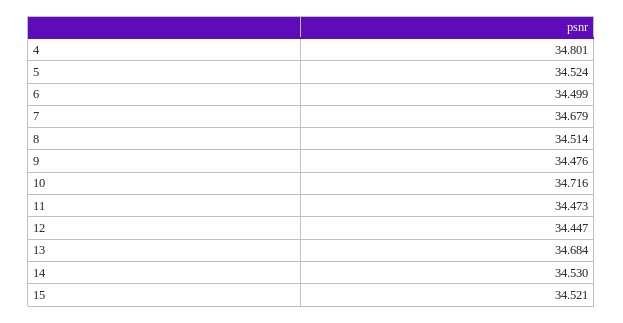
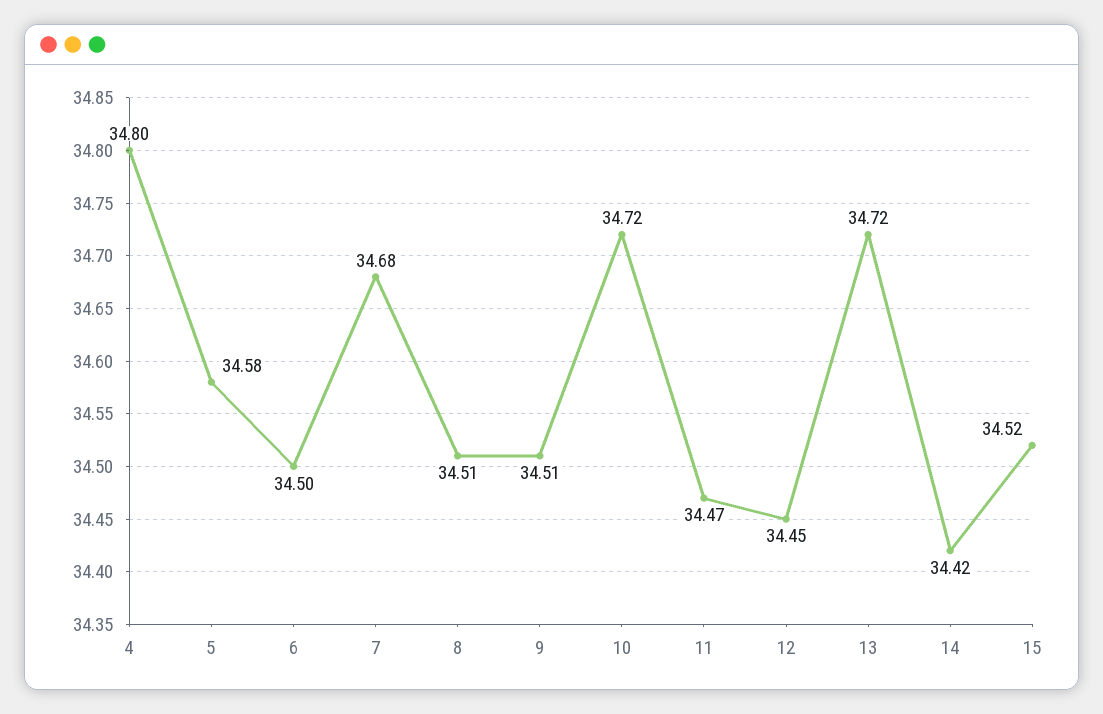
5: 34.524 -> 34.58
9: 34.476 -> 34.51
13: 34.684 -> 34.72
14: 34.53 -> 34.42

